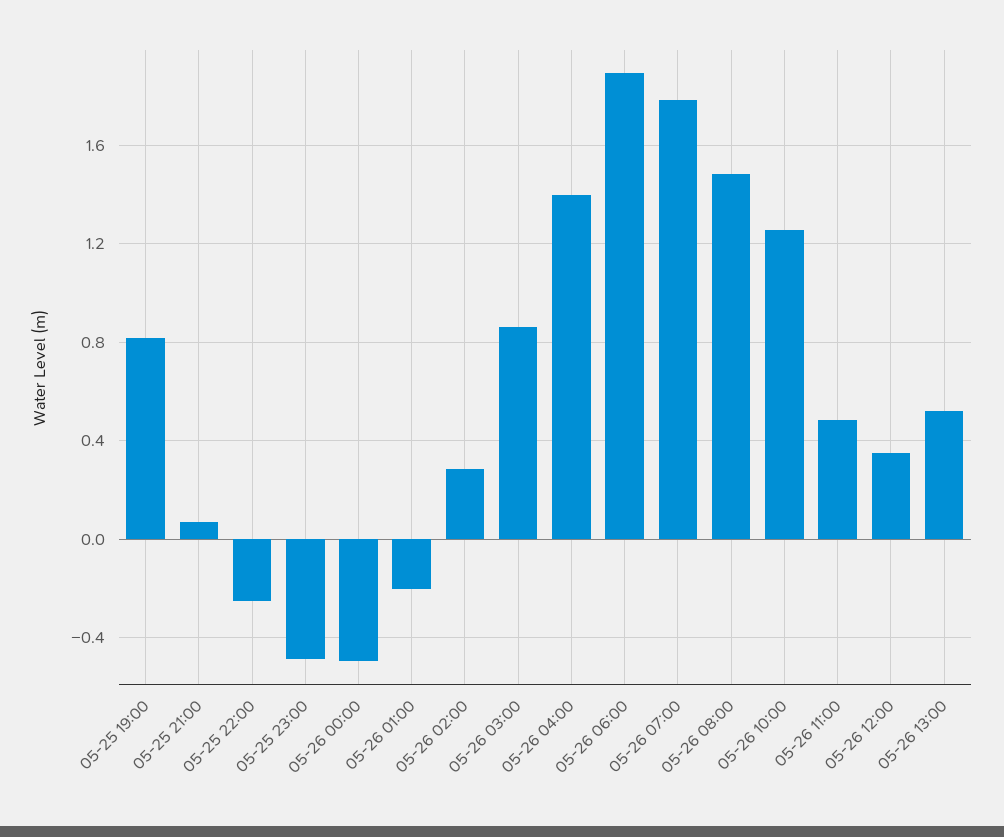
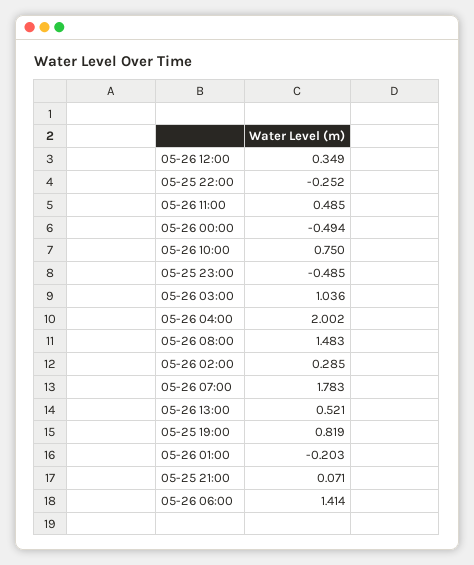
05-26 03:00: 0.85 -> 1.036
05-26 04:00: 1.4 -> 2.002
05-26 06:00: 1.9 -> 1.414
05-26 10:00: 1.25 -> 0.75

